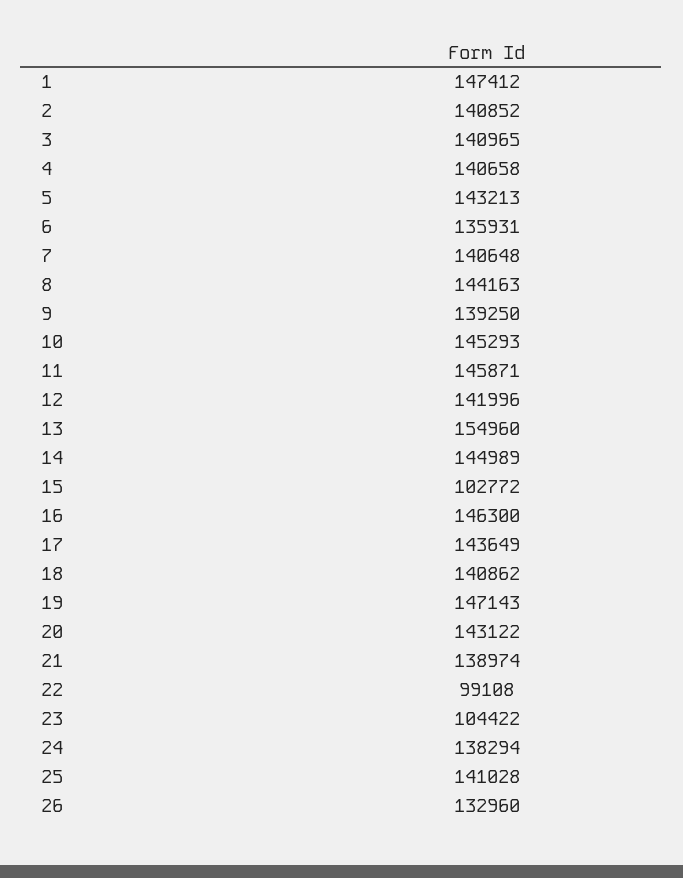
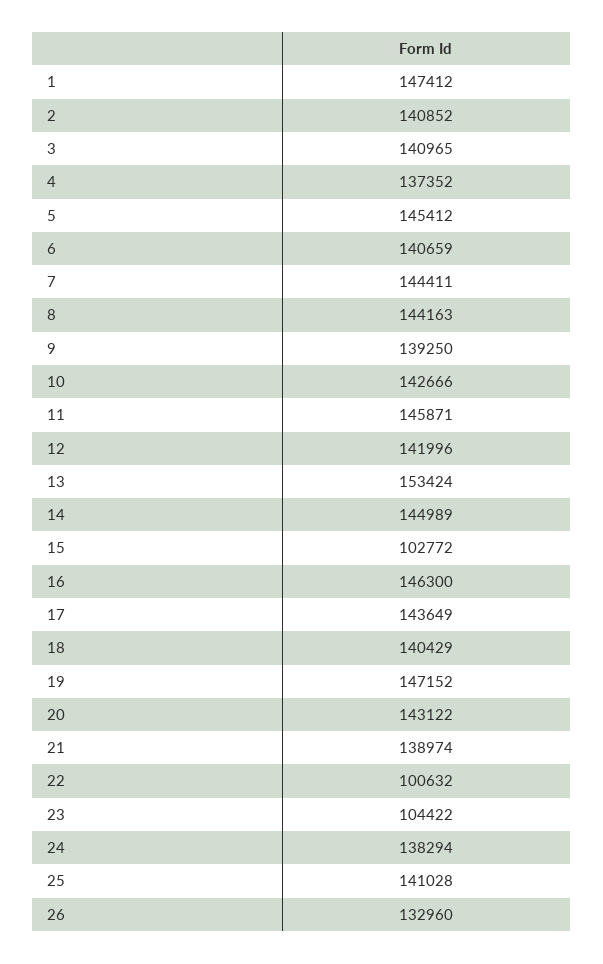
4: 140658 -> 137352
5: 143213 -> 145412
6: 135931 -> 140659
7: 140648 -> 144411
10: 145293 -> 142666
13: 154960 -> 153424
18: 140862 -> 140429
19: 147143 -> 147152
22: 99108 -> 100632

